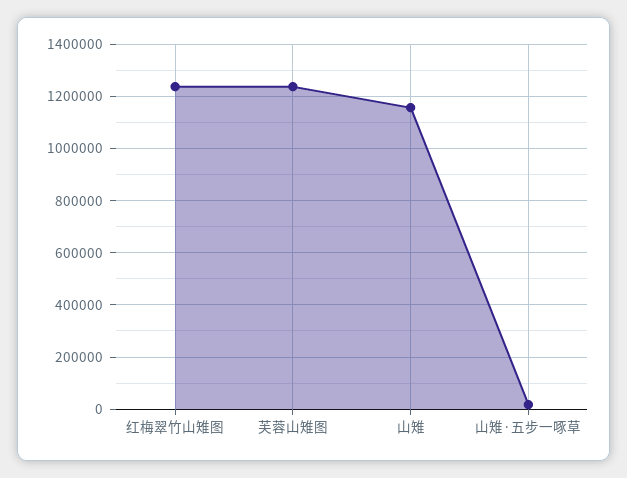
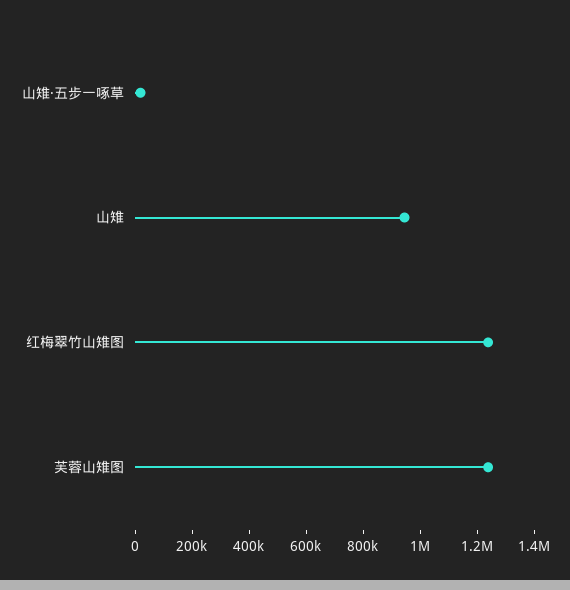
山雉: 1150000 -> 950000

